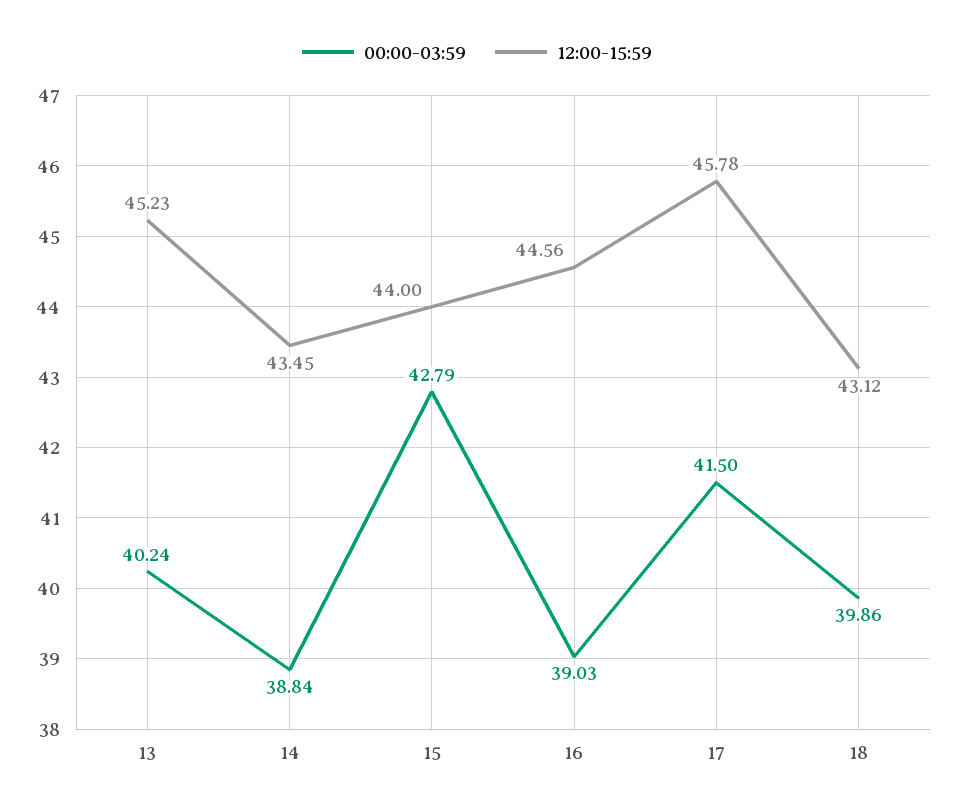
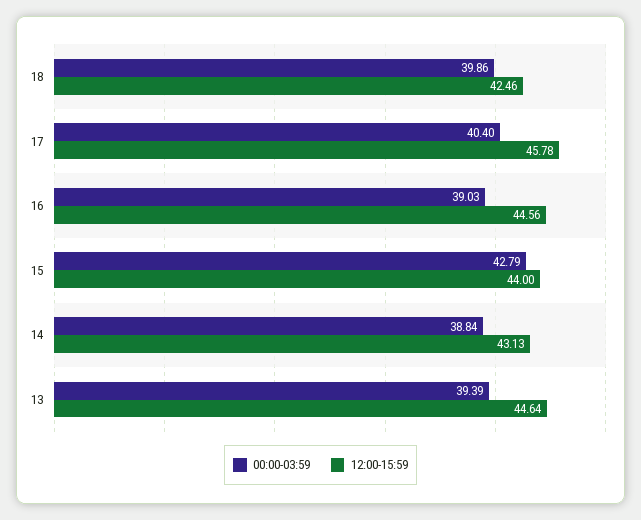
00:00-03:59, 13: 40.24 -> 39.39
12:00-15:59, 13: 45.23 -> 44.64
12:00-15:59, 14: 43.45 -> 43.13
00:00-03:59, 17: 41.5 -> 40.4
12:00-15:59, 18: 43.12 -> 42.46

